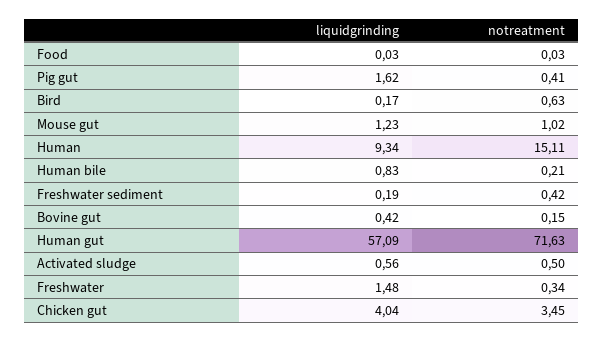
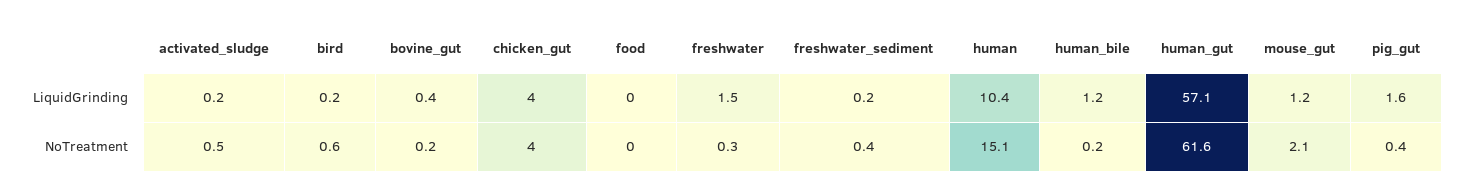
notreatment, Mouse gut: 1.02 -> 2.1
liquidgrinding, Human: 9.34 -> 10.4
liquidgrinding, Human bile: 0.83 -> 1.2
notreatment, Human gut: 71.63 -> 61.6
liquidgrinding, Activated sludge: 0.56 -> 0.2
notreatment, Chicken gut: 3.45 -> 4

